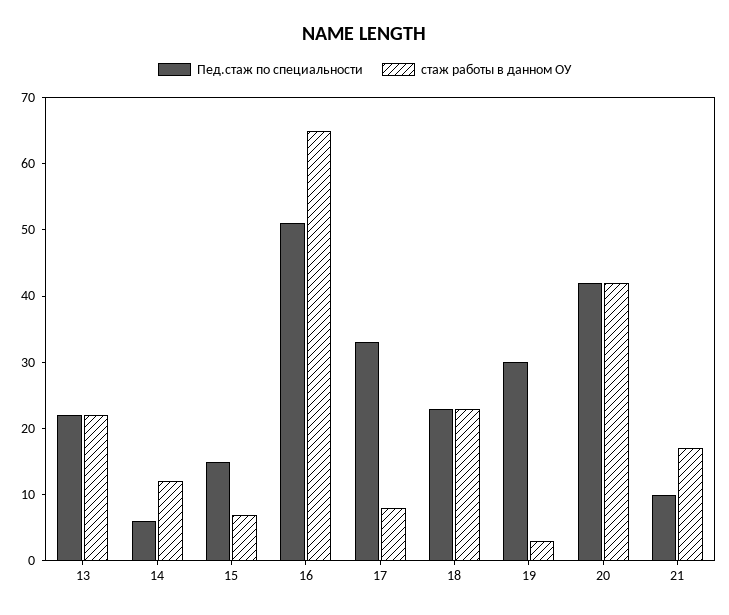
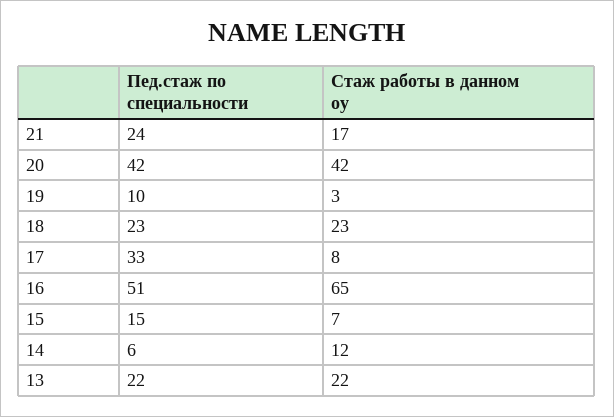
Пед.стаж по специальности, 19: 30 -> 10
Пед.стаж по специальности, 21: 10 -> 24

